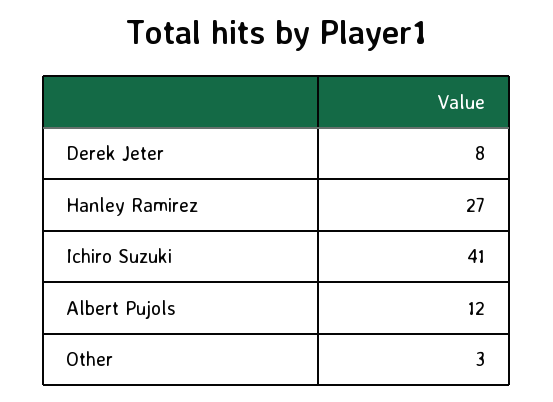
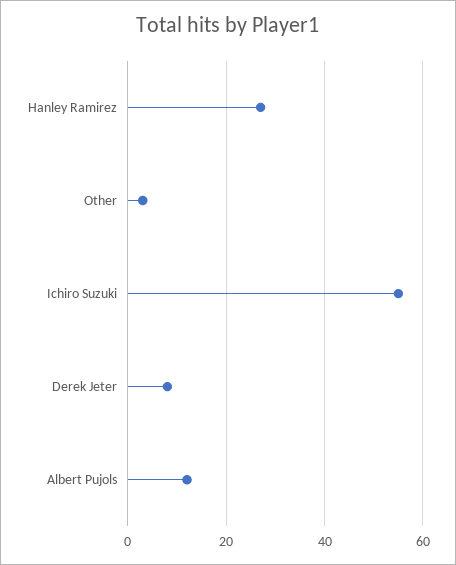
Ichiro Suzuki: 41 -> 55

